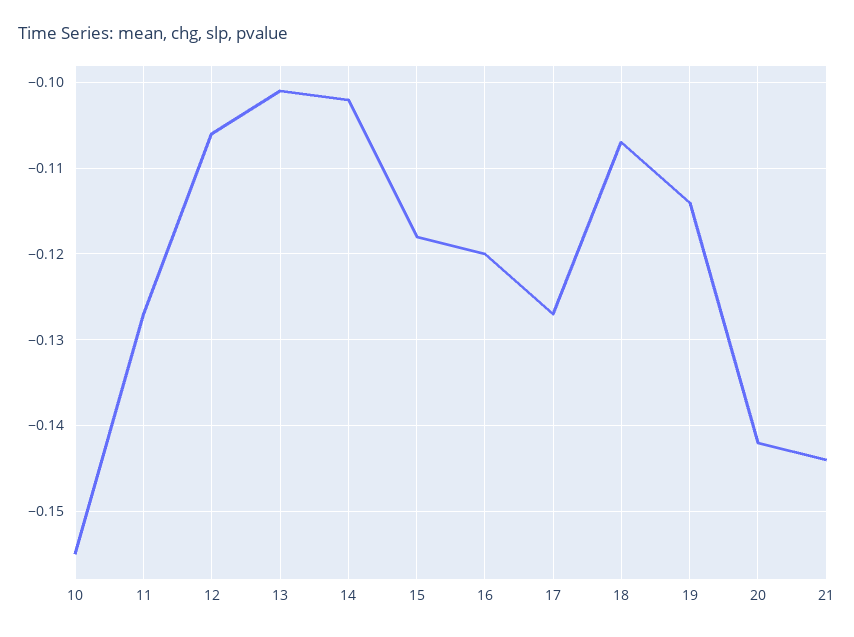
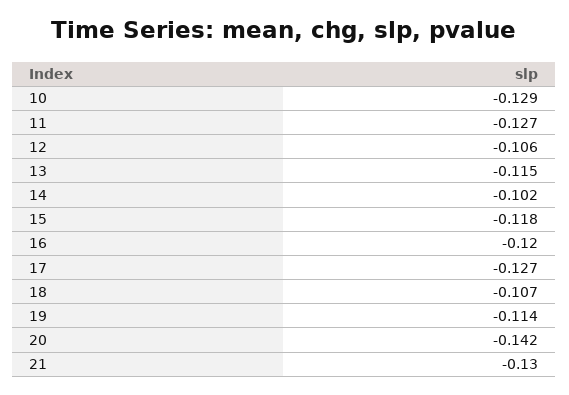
10: -0.155 -> -0.129
13: -0.101 -> -0.115
21: -0.144 -> -0.13

